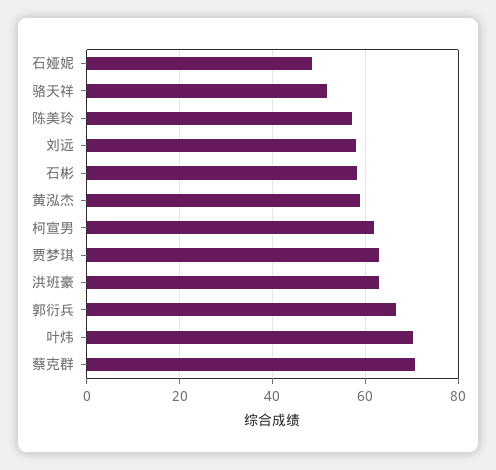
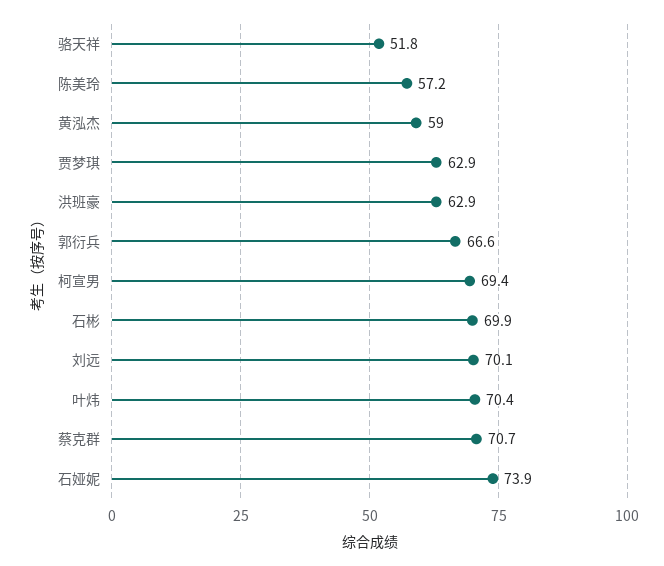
石娅妮: 48 -> 73.9
刘远: 58 -> 70.1
石彬: 58 -> 69.9
柯宣男: 62 -> 69.4

